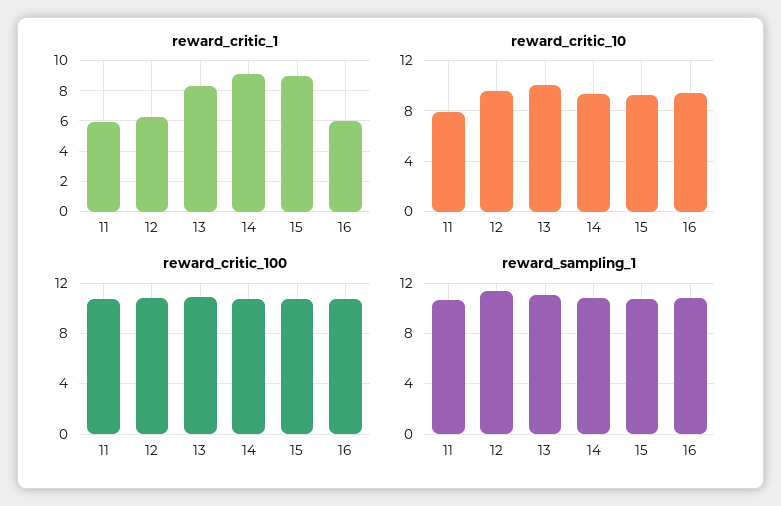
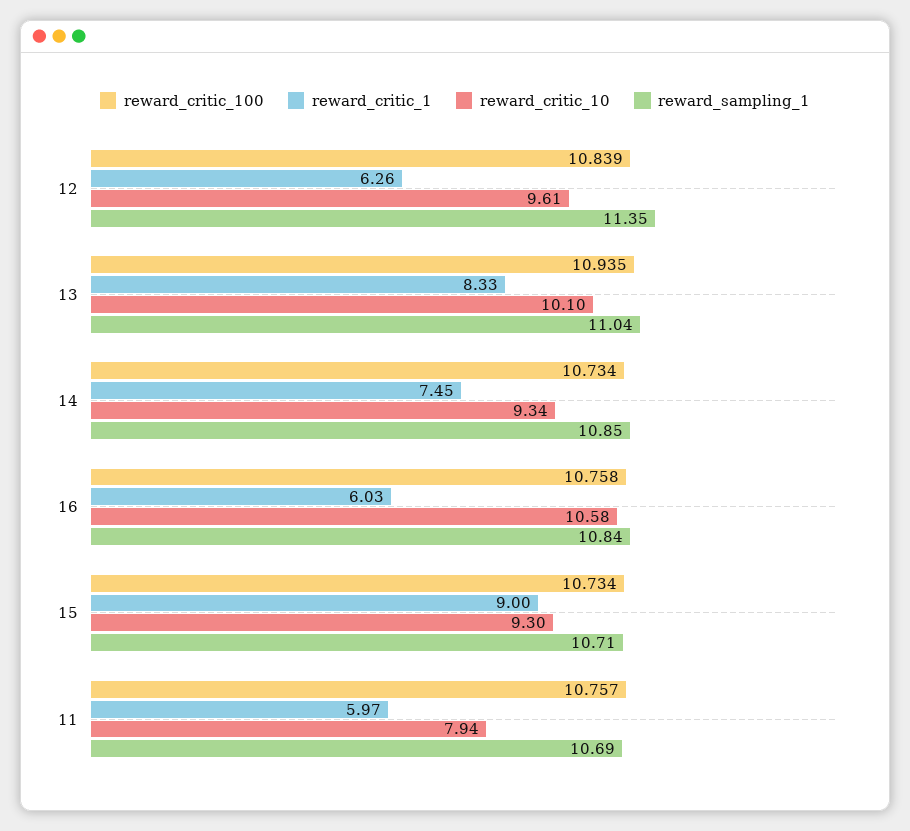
reward_critic_1, 14: 9 -> 7.45
reward_critic_10, 16: 9.5 -> 10.58

